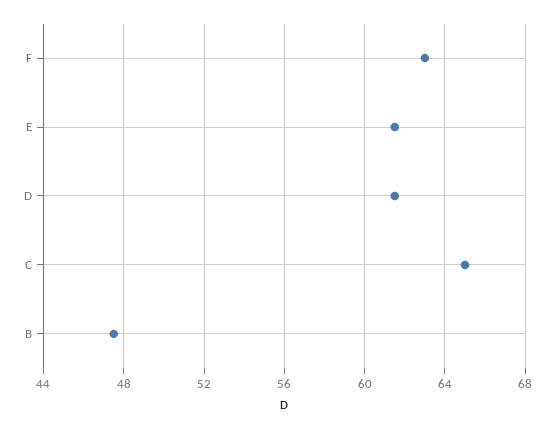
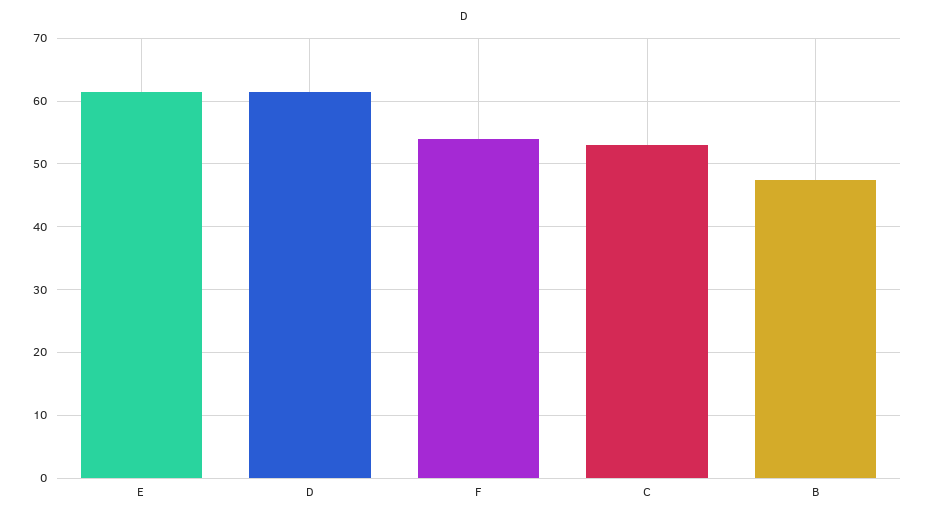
F: 63 -> 54
C: 65 -> 53

